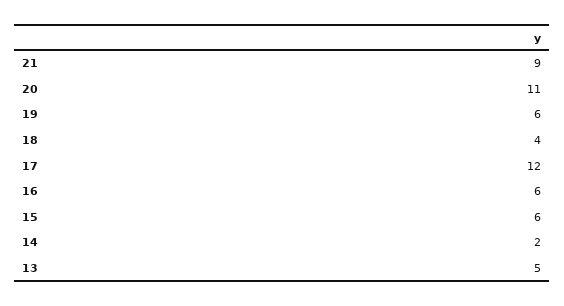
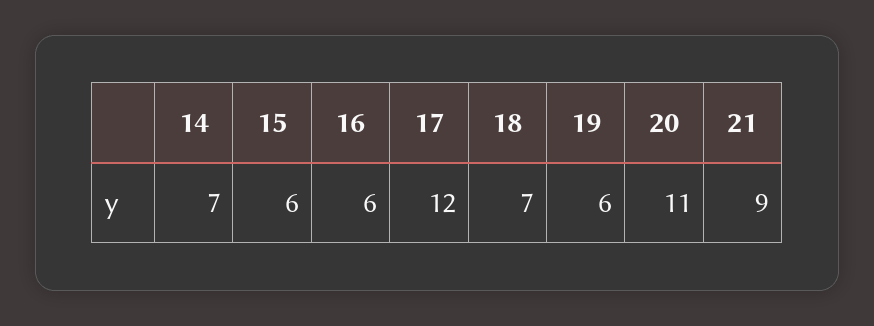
18: 4 -> 7
14: 2 -> 7
13: 5 -> none

